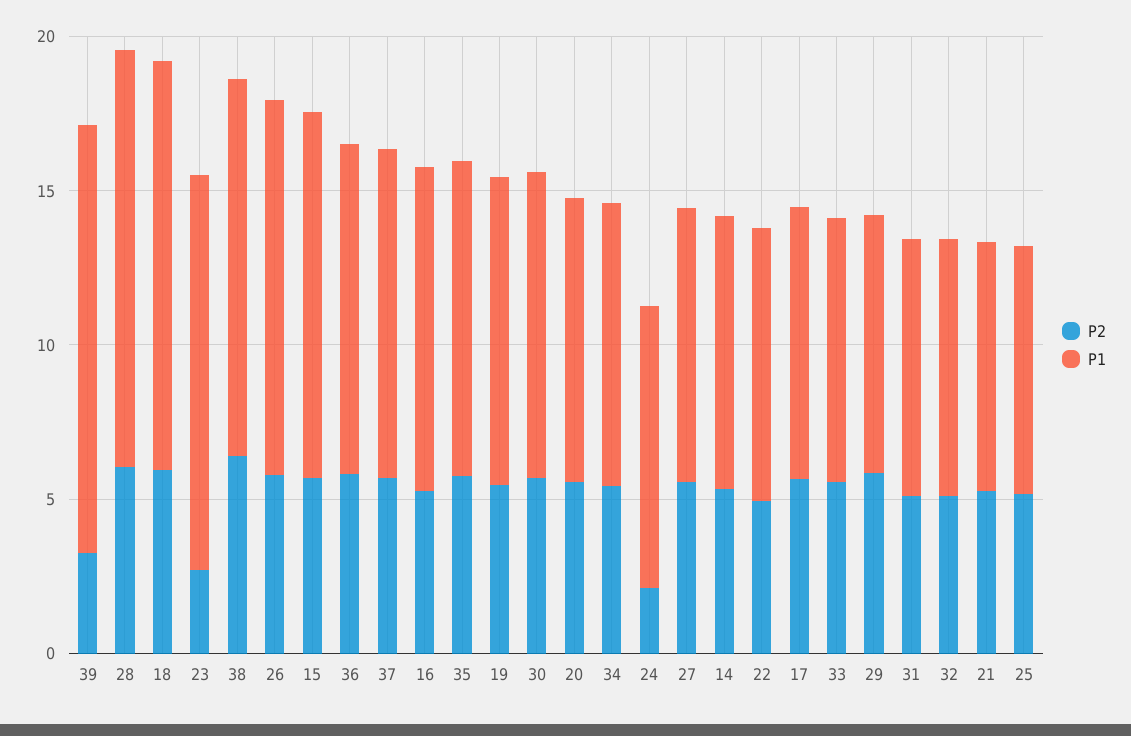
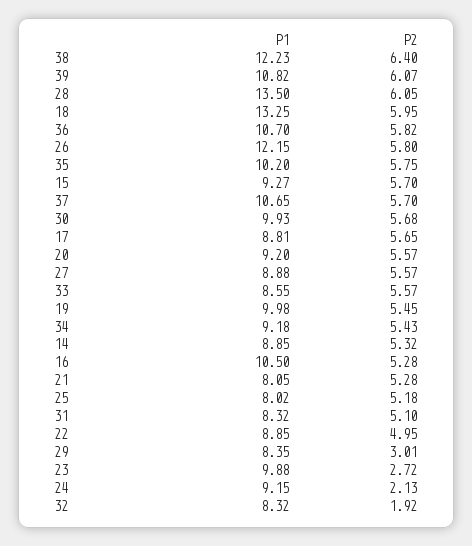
P2, 39: 3 -> 6.07
P1, 39: 14 -> 10.82
P1, 23: 13 -> 9.88
P1, 15: 12 -> 9.27
P2, 29: 6 -> 3.01
P2, 32: 5 -> 1.92

